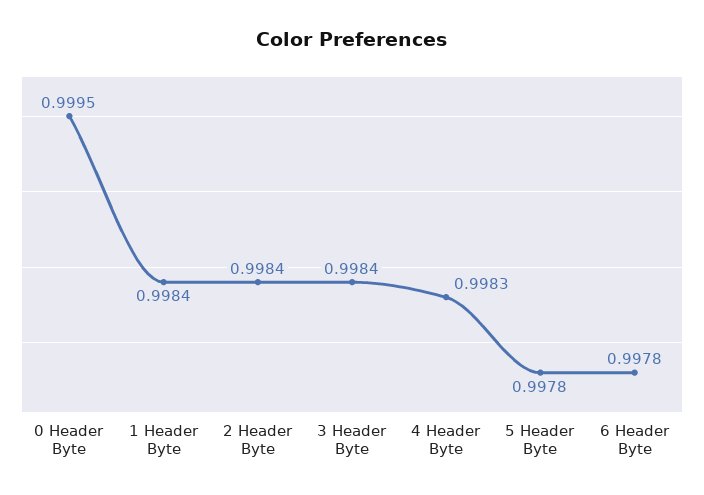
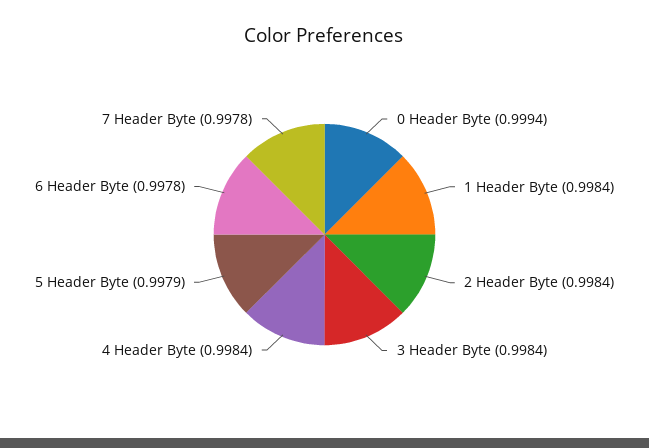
0 Header Byte: 0.9995 -> 0.9994
4 Header Byte: 0.9983 -> 0.9984
5 Header Byte: 0.9978 -> 0.9979
7 Header Byte: none -> 0.9978

